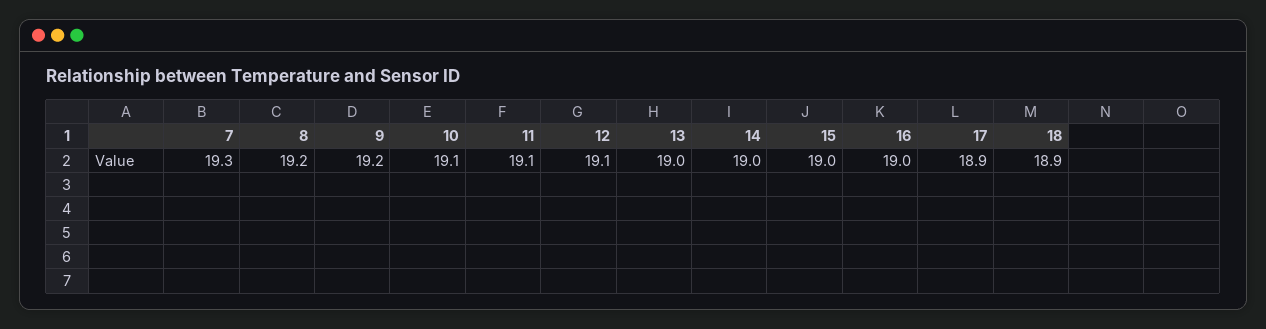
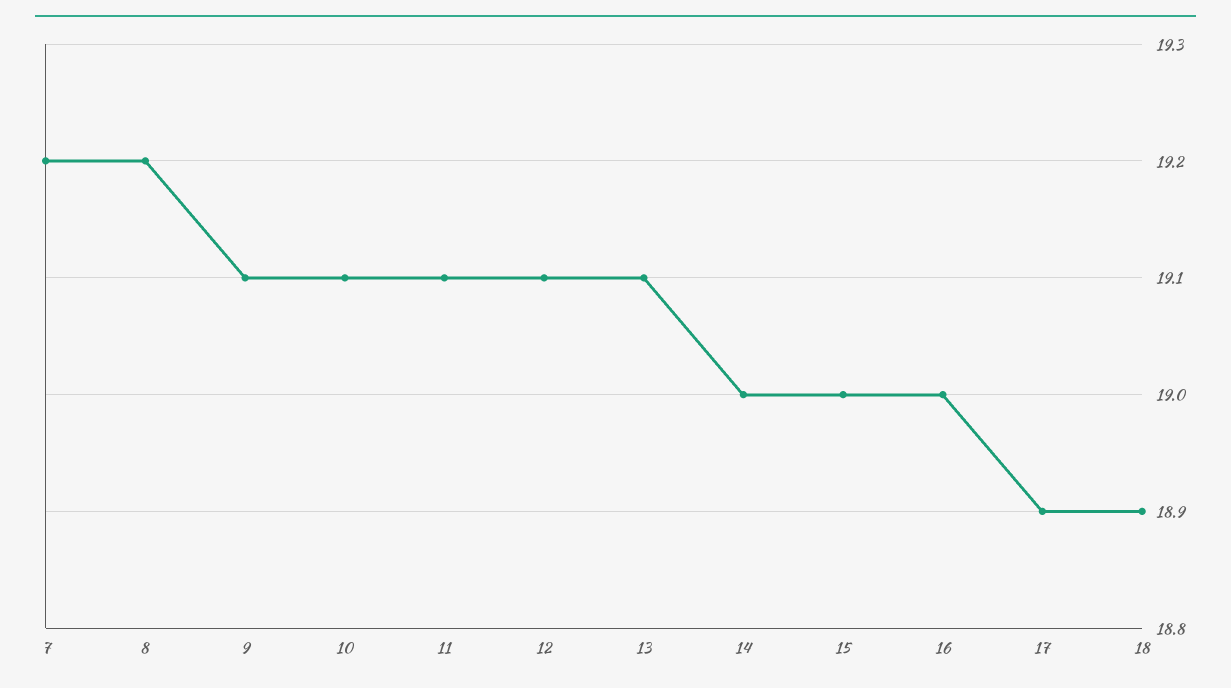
7: 19.3 -> 19.2
9: 19.2 -> 19.1
13: 19 -> 19.1

